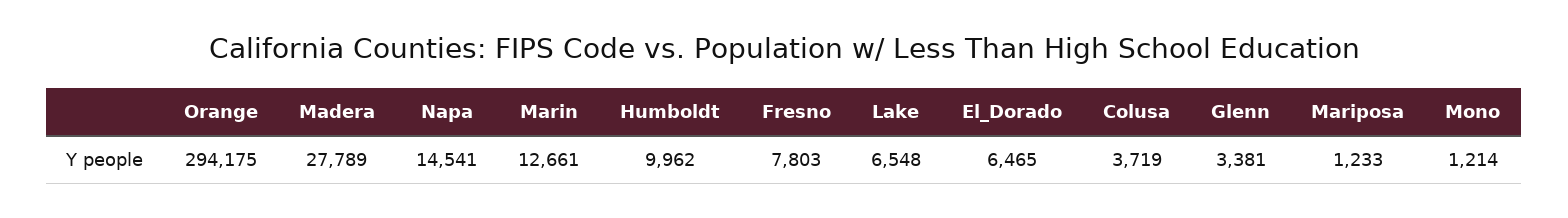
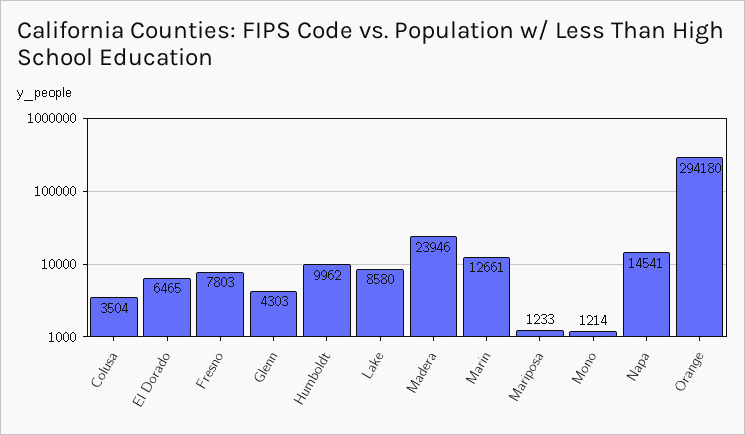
Orange: 294175 -> 294180
Madera: 27789 -> 23946
Lake: 6548 -> 8580
Colusa: 3719 -> 3504
Glenn: 3381 -> 4303

